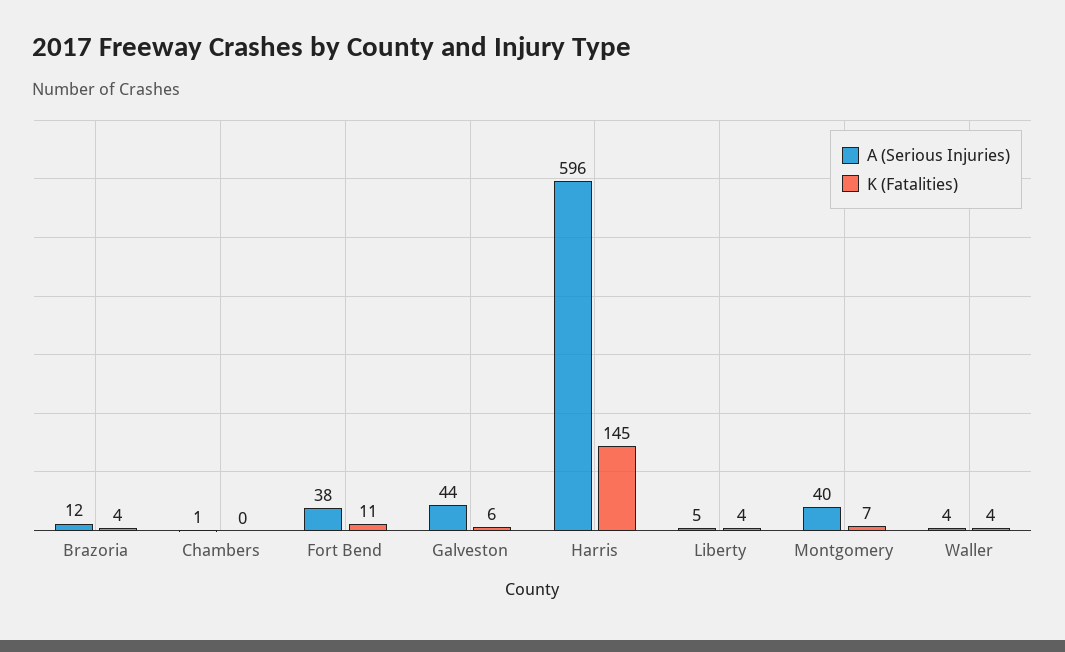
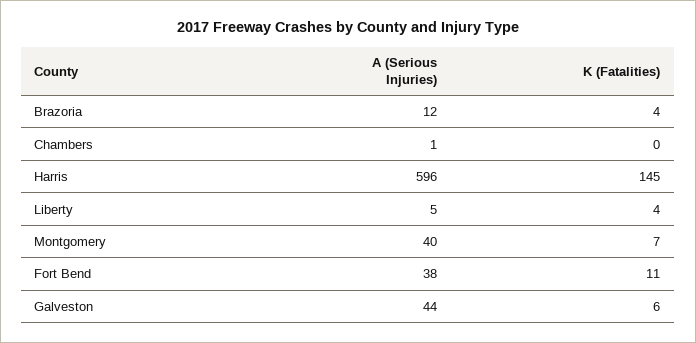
A (Serious Injuries), Waller: 4 -> none
K (Fatalities), Waller: 4 -> none

